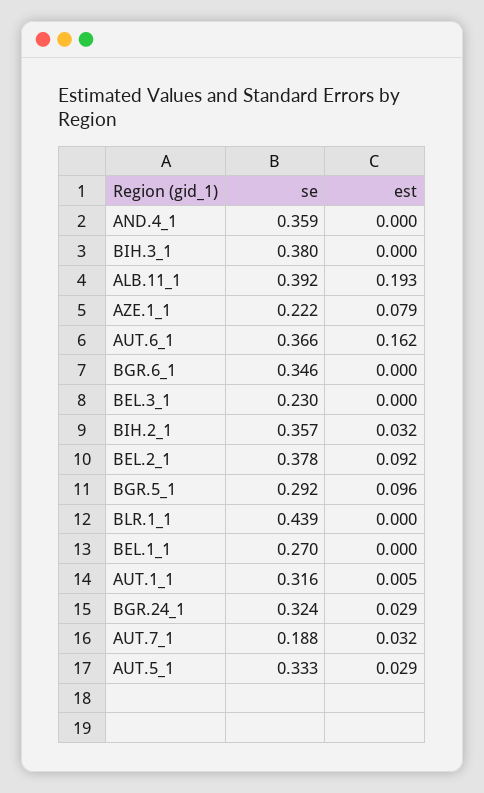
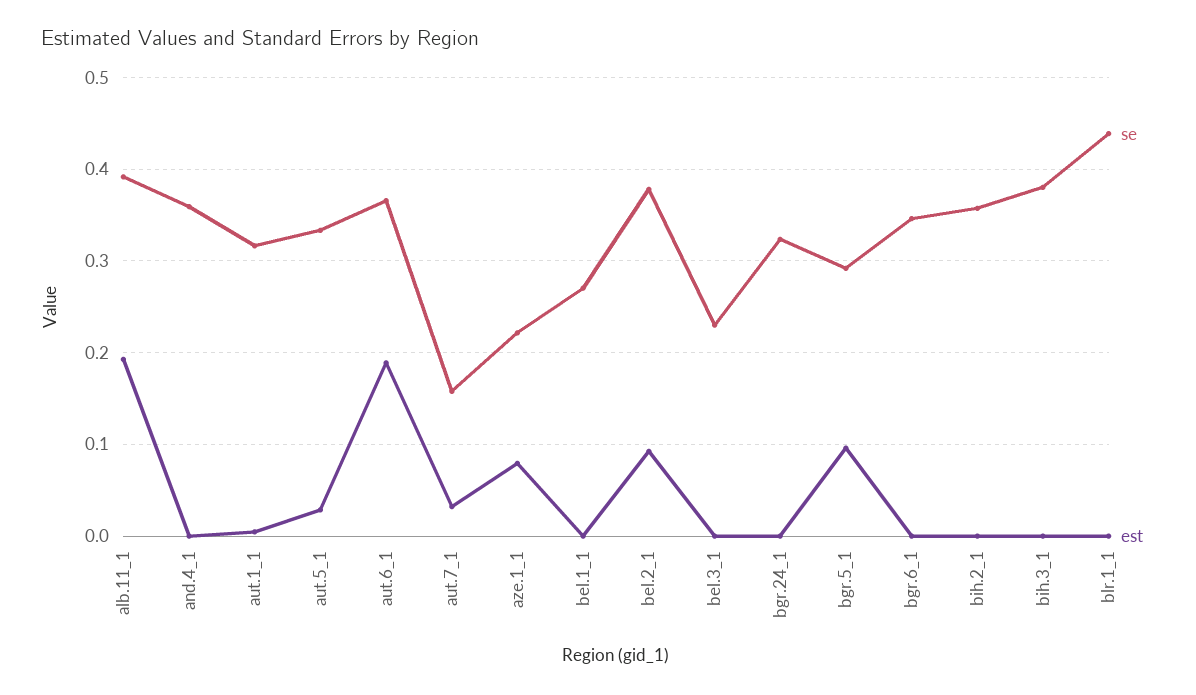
est, AUT.6_1: 0.162 -> 0.19
est, BIH.2_1: 0.032 -> 0
est, BGR.24_1: 0.029 -> 0
se, AUT.7_1: 0.188 -> 0.16

